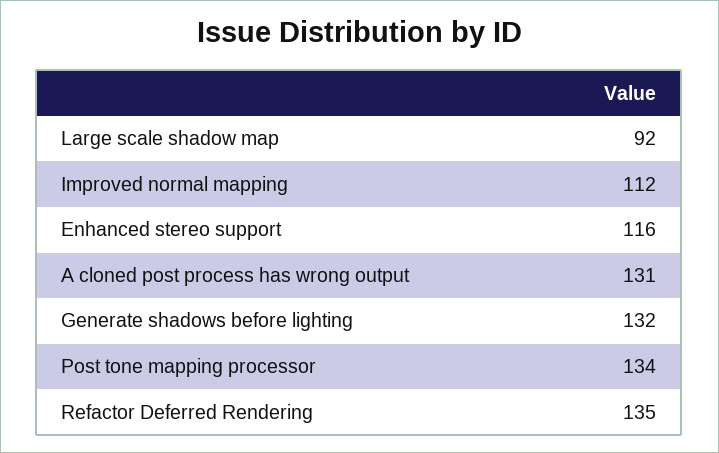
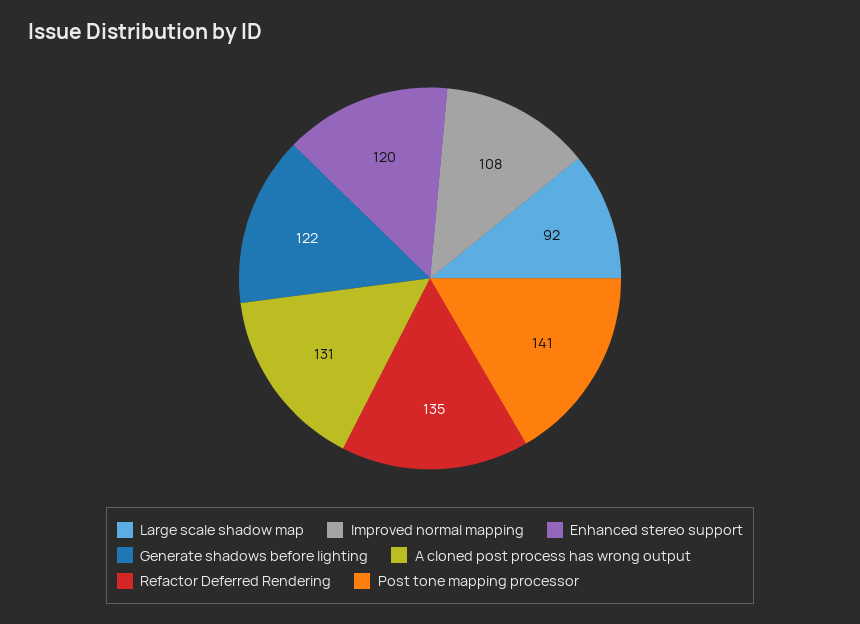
Improved normal mapping: 112 -> 108
Enhanced stereo support: 116 -> 120
Generate shadows before lighting: 132 -> 122
Post tone mapping processor: 134 -> 141

